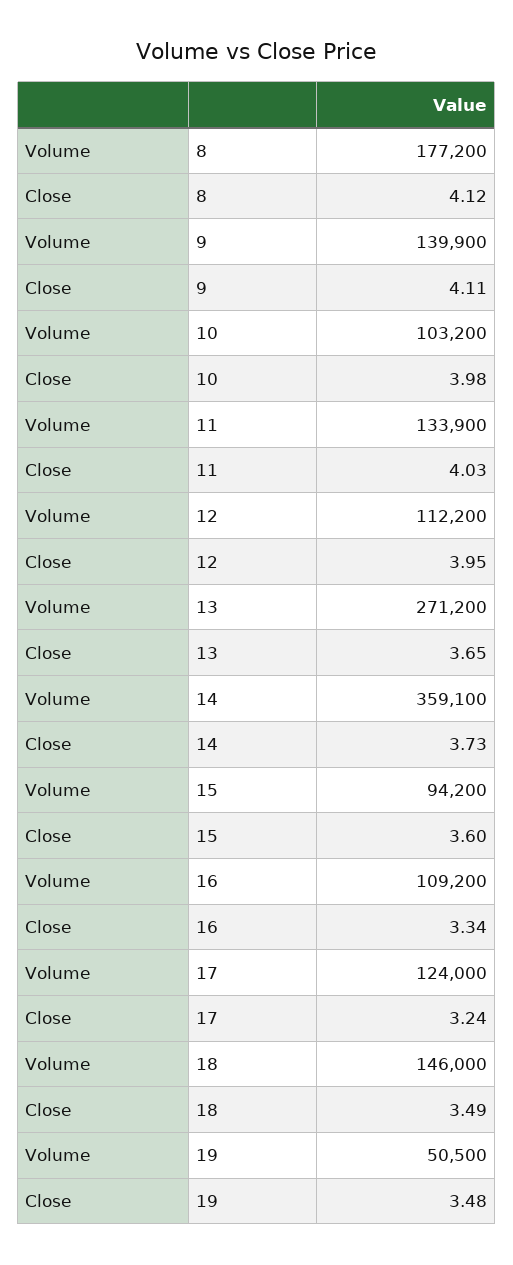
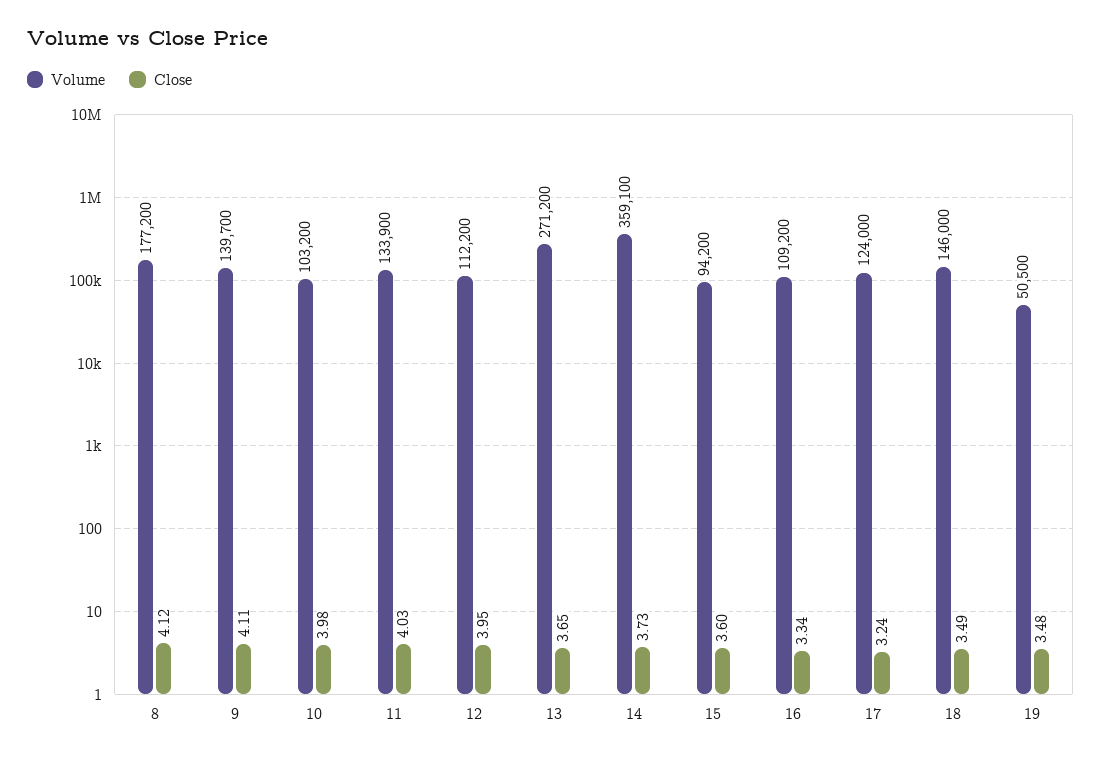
Volume, 9: 139900 -> 139700

